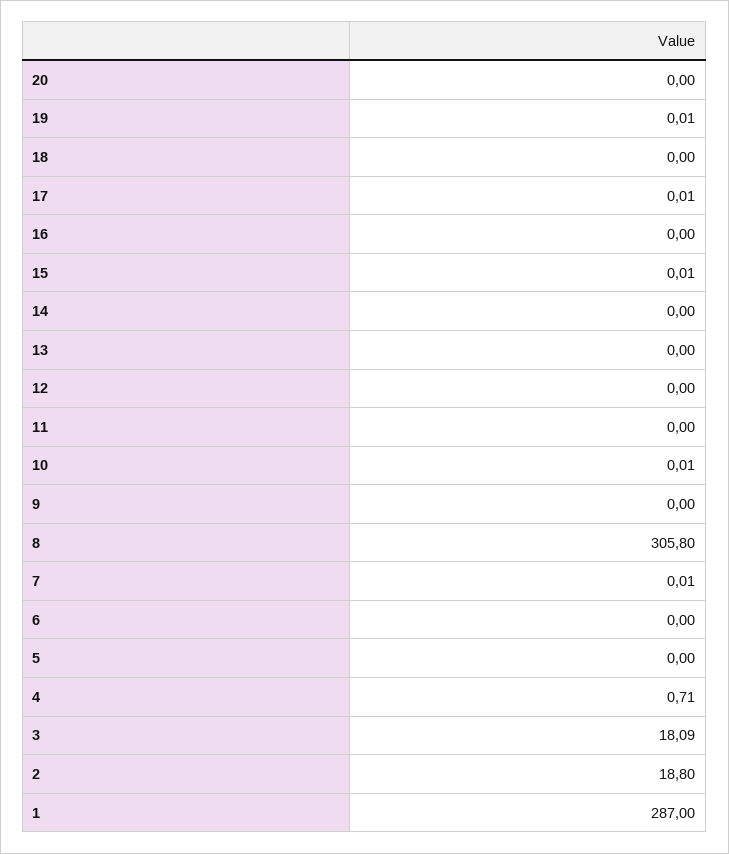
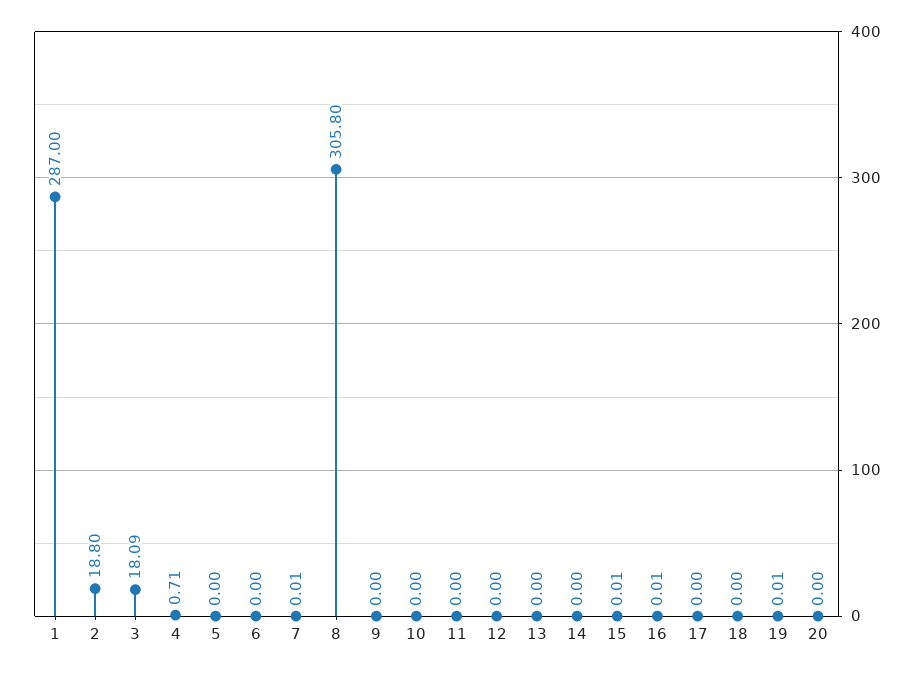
17: 0.01 -> 0
16: 0 -> 0.01
10: 0.01 -> 0

